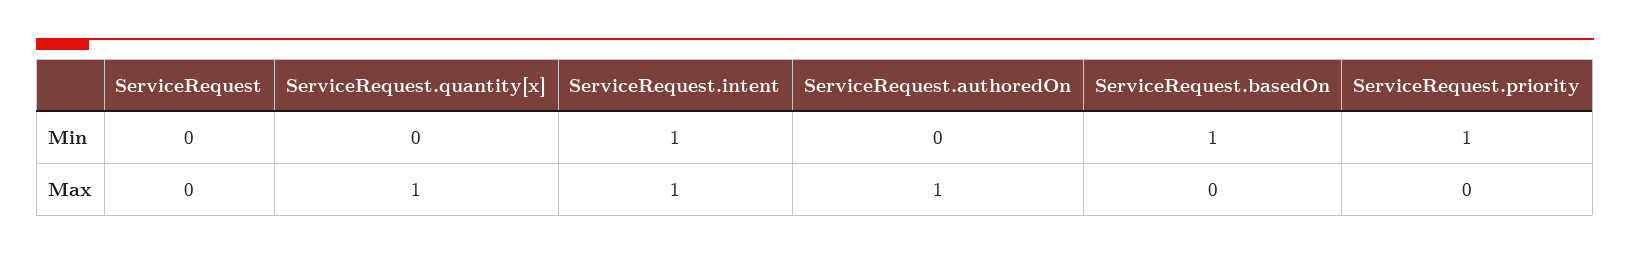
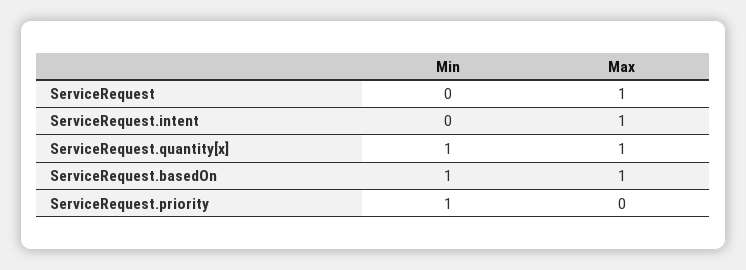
ServiceRequest.quantity[x], Min: 0 -> 1
ServiceRequest.intent, Min: 1 -> 0
ServiceRequest.authoredOn, Min: 0 -> none
ServiceRequest, Max: 0 -> 1
ServiceRequest.authoredOn, Max: 1 -> none
ServiceRequest.basedOn, Max: 0 -> 1

